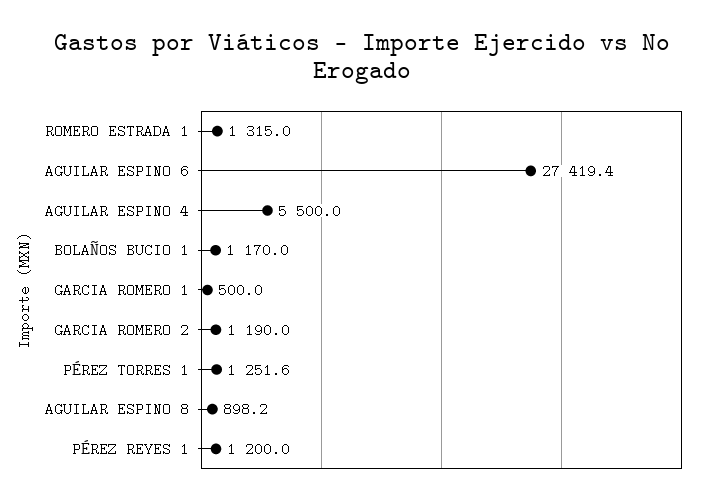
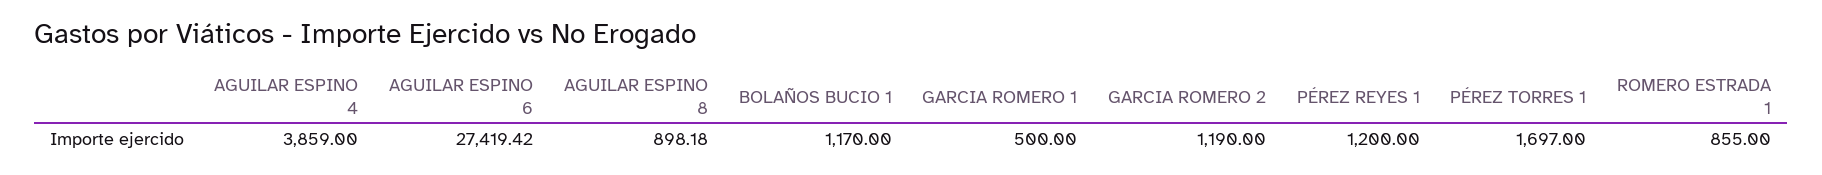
ROMERO ESTRADA 1: 1315 -> 855
AGUILAR ESPINO 4: 5500 -> 3859
PÉREZ TORRES 1: 1251.6 -> 1697

